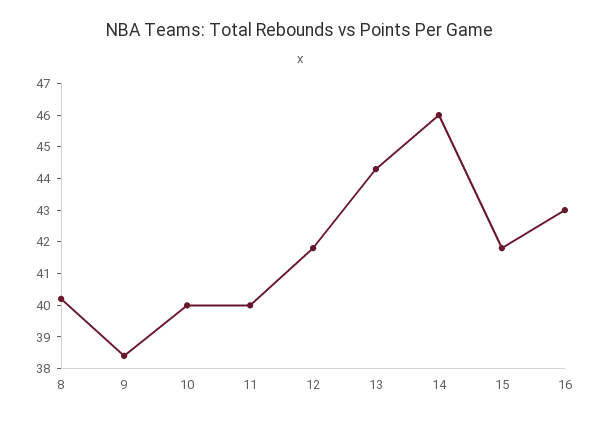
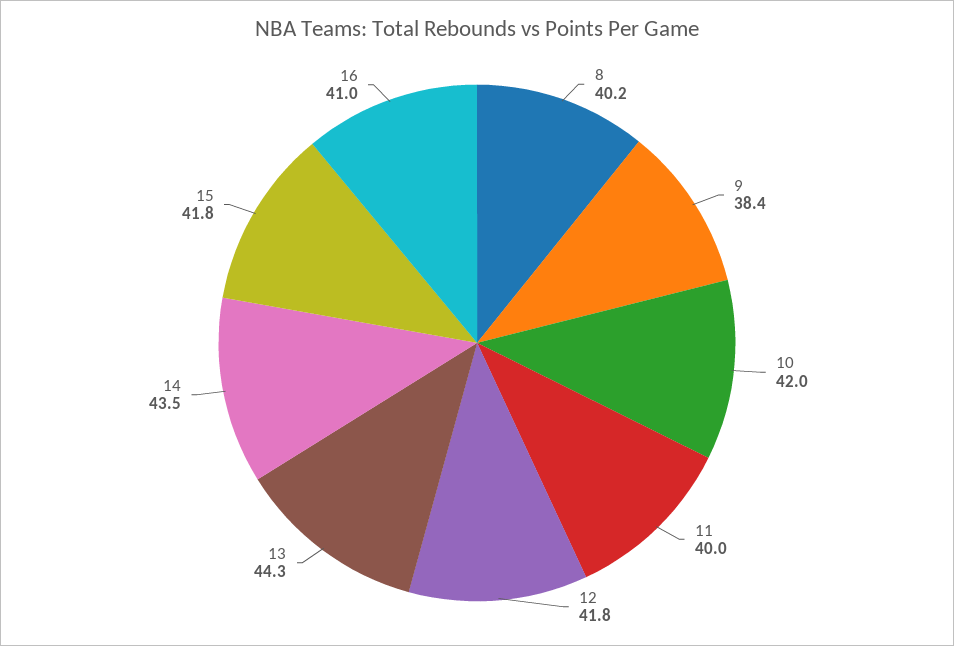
10: 40 -> 42
14: 46 -> 43.5
16: 43 -> 41

